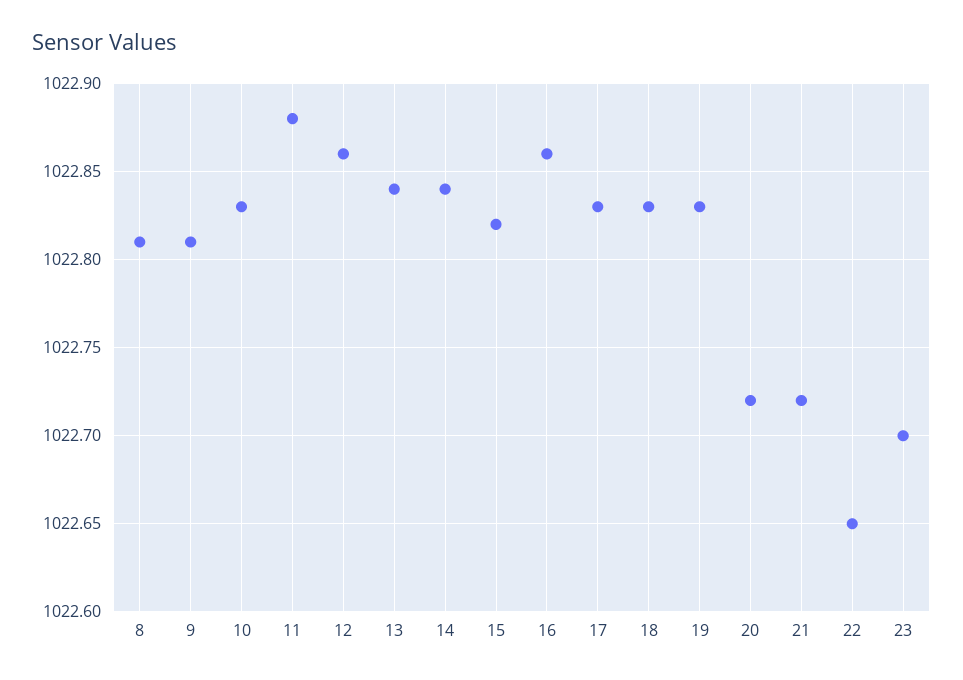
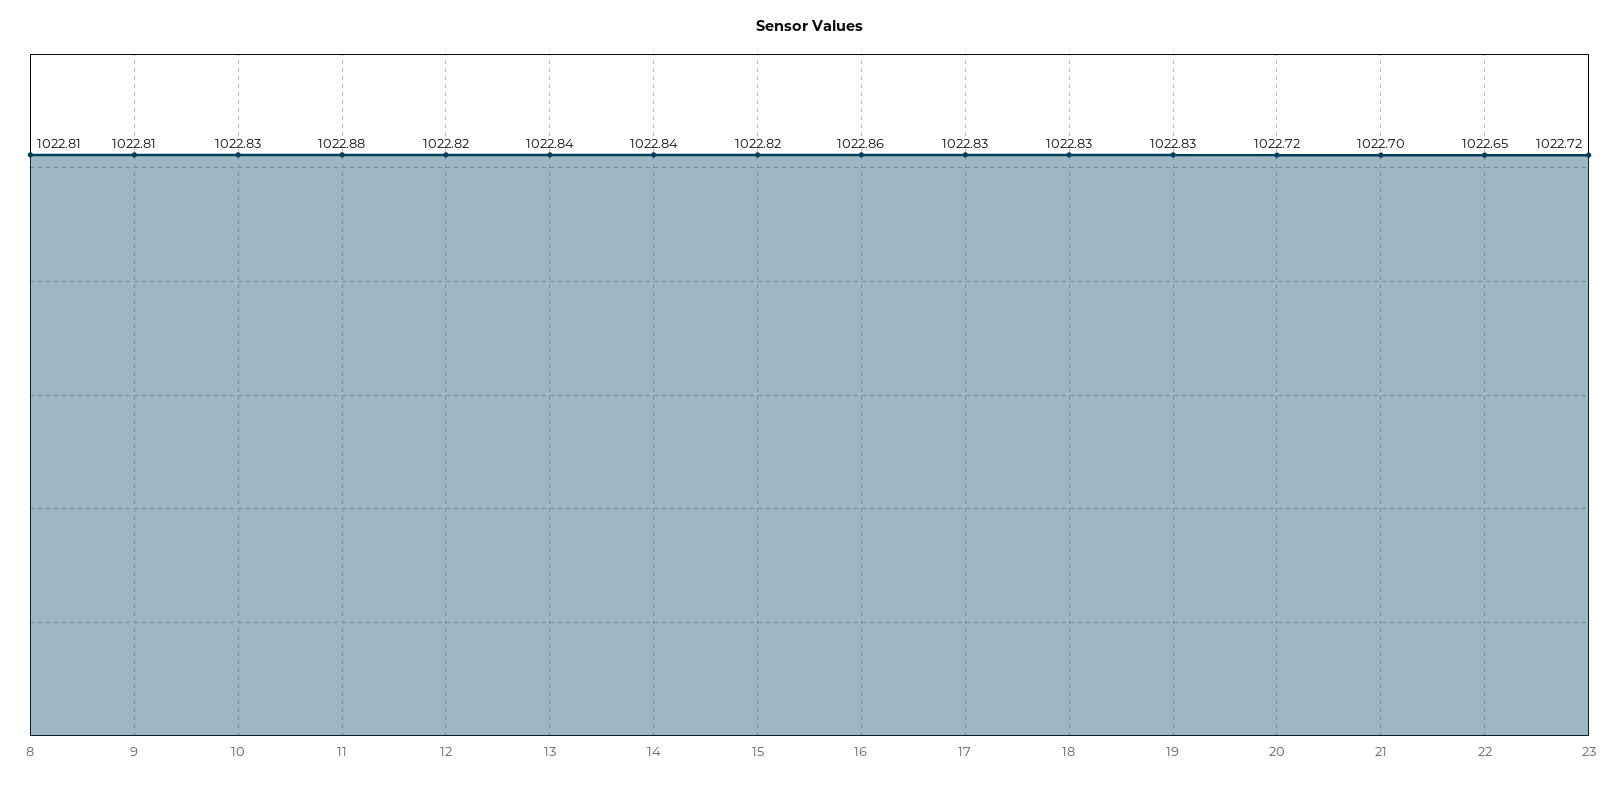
12: 1022.86 -> 1022.82
21: 1022.72 -> 1022.7
23: 1022.7 -> 1022.72

